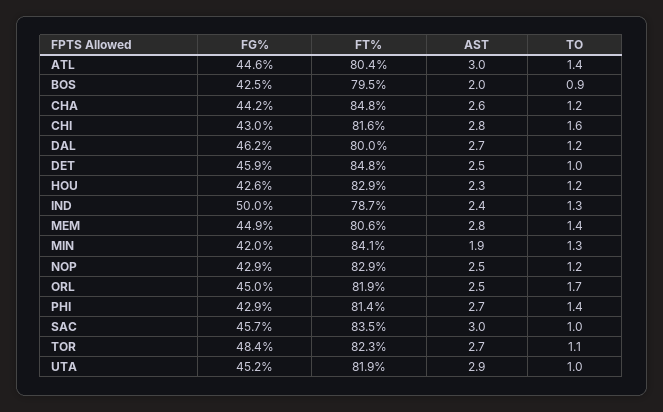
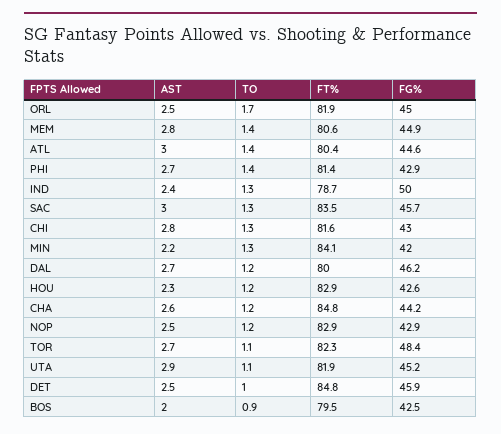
TO, CHI: 1.6 -> 1.3
AST, MIN: 1.9 -> 2.2
TO, SAC: 1 -> 1.3
TO, UTA: 1 -> 1.1

